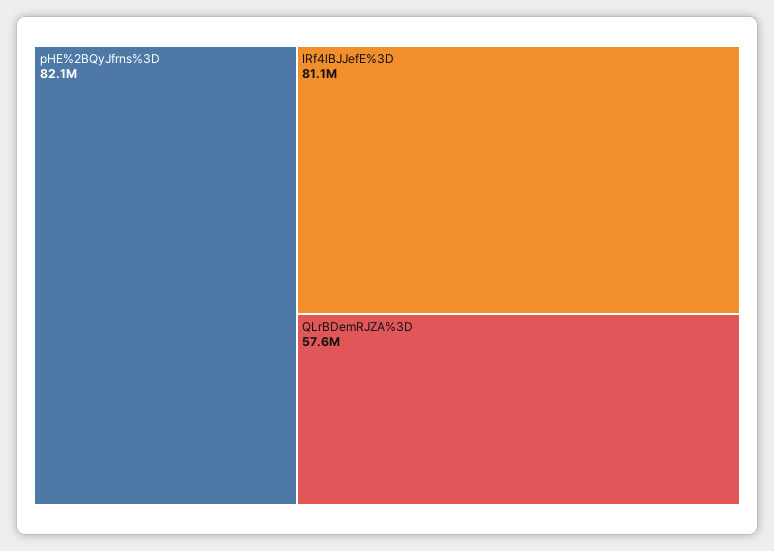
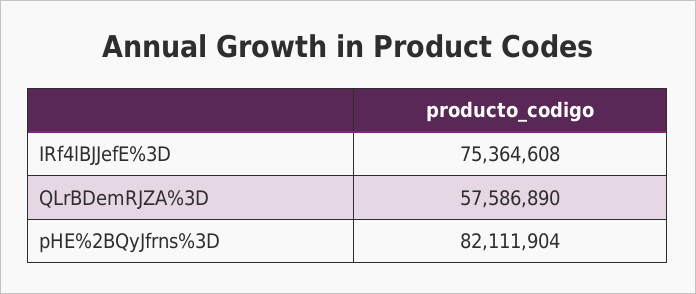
IRf4lBJJefE%3D: 81100000 -> 75364608

